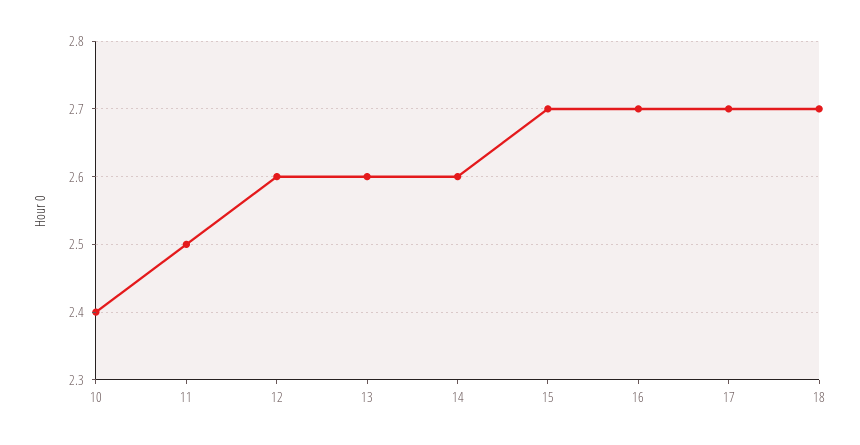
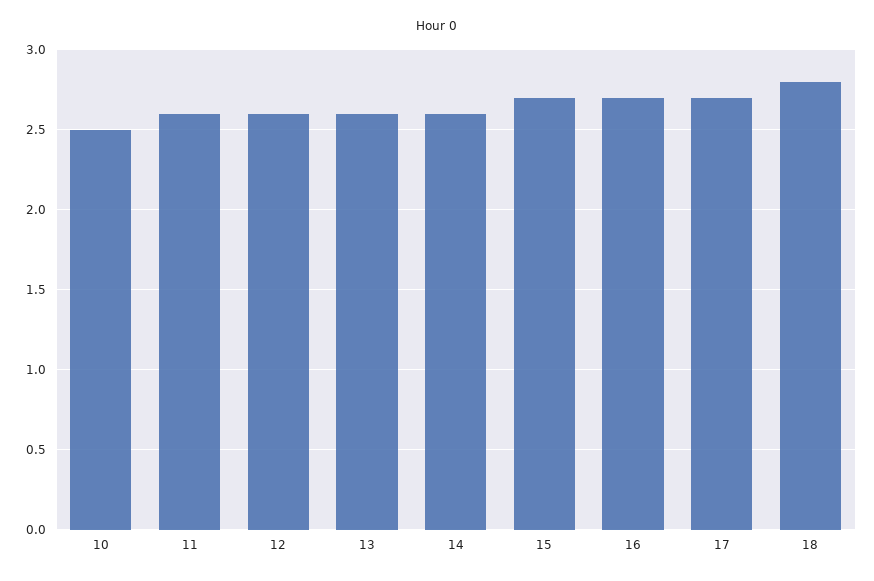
10: 2.4 -> 2.5
11: 2.5 -> 2.6
18: 2.7 -> 2.8

